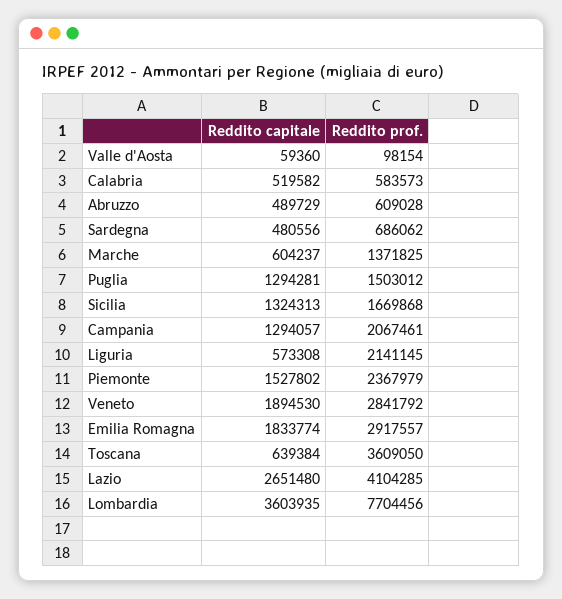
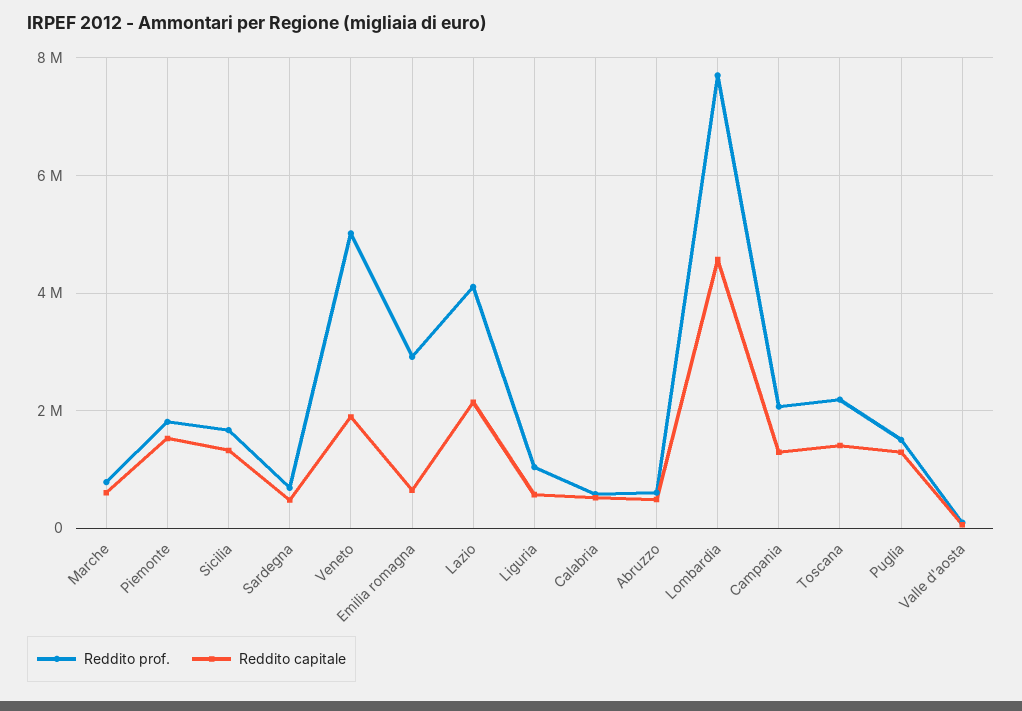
Reddito prof., Marche: 1371825 -> 800000
Reddito prof., Liguria: 2141145 -> 1000000
Reddito prof., Piemonte: 2367979 -> 1800000
Reddito prof., Veneto: 2841792 -> 5000000
Reddito capitale, Emilia Romagna: 1833774 -> 600000
Reddito capitale, Toscana: 639384 -> 1400000
Reddito prof., Toscana: 3609050 -> 2200000
Reddito capitale, Lazio: 2651480 -> 2200000
Reddito capitale, Lombardia: 3603935 -> 4600000

